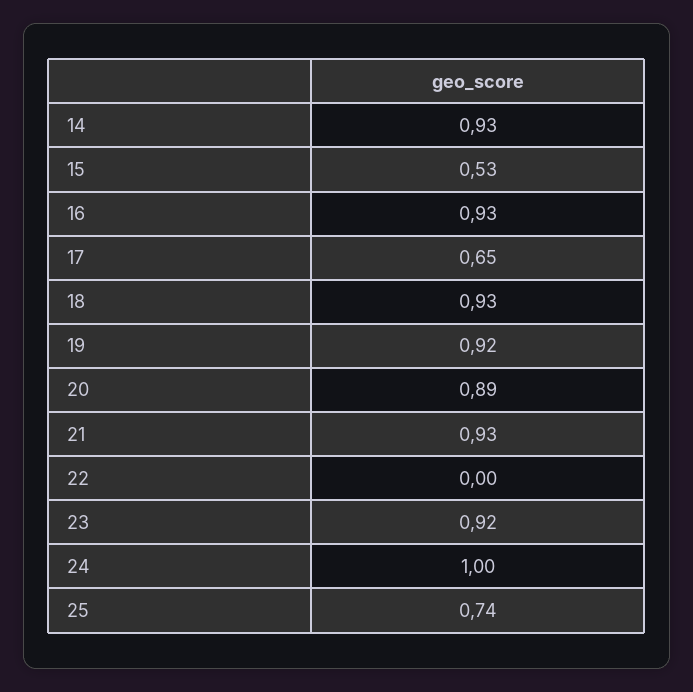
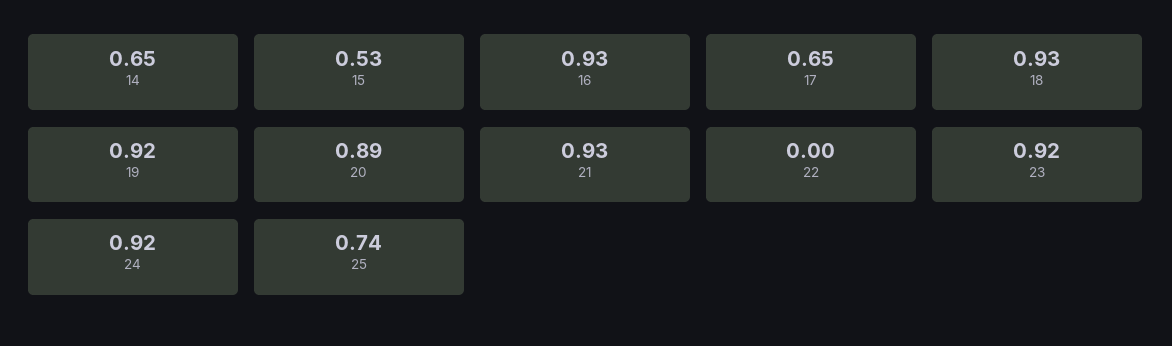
14: 0.93 -> 0.65
24: 1 -> 0.92

